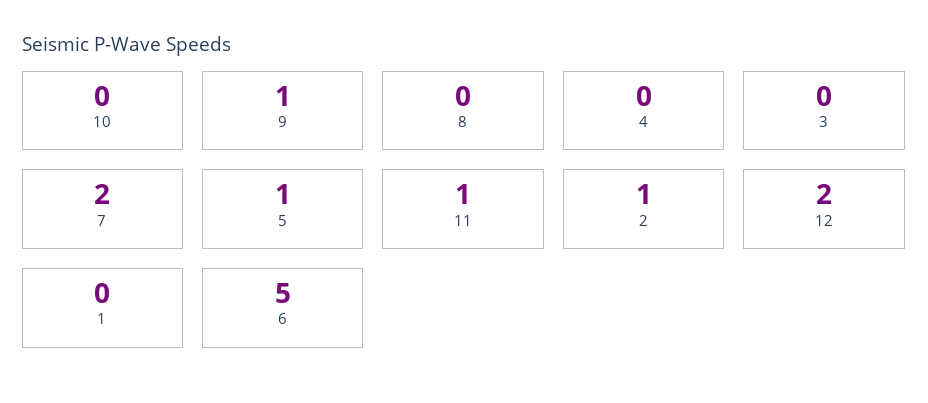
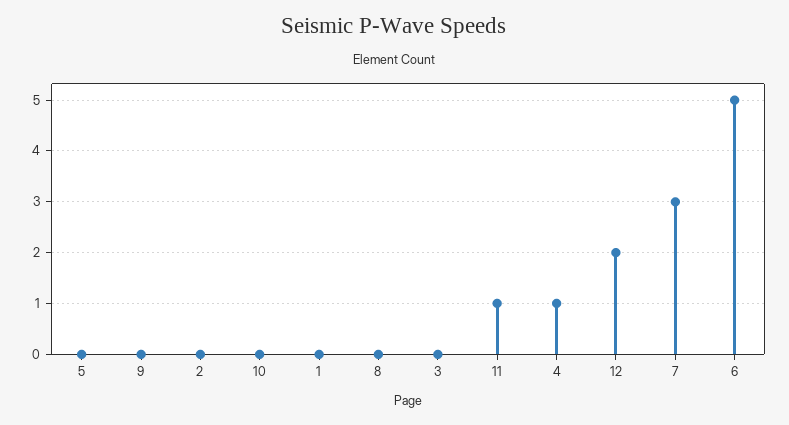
9: 1 -> 0
4: 0 -> 1
7: 2 -> 3
5: 1 -> 0
2: 1 -> 0

